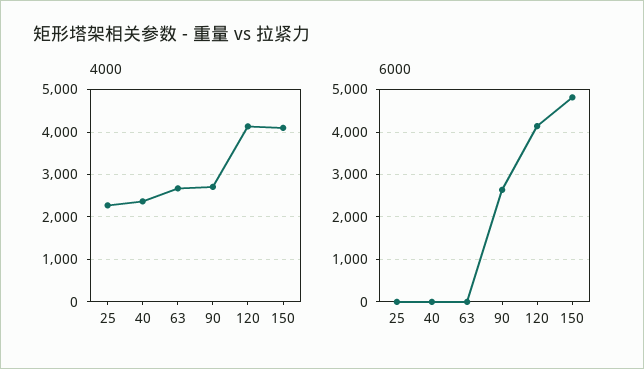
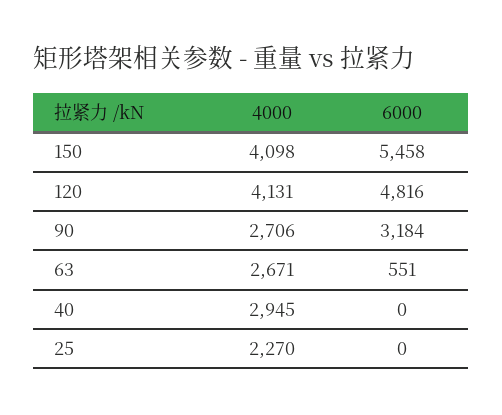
4000, 40: 2400 -> 2945
6000, 63: 0 -> 551
6000, 90: 2600 -> 3184
6000, 120: 4200 -> 4816
6000, 150: 4800 -> 5458

